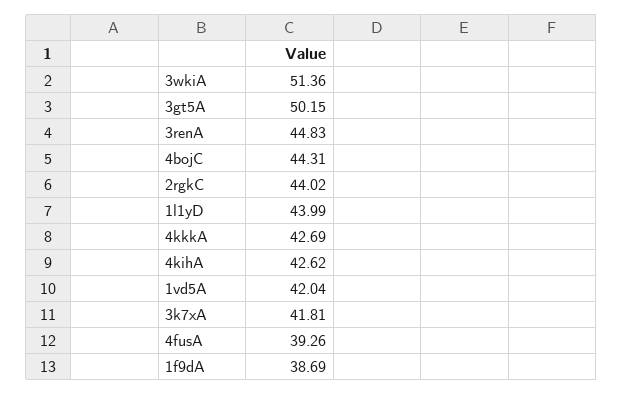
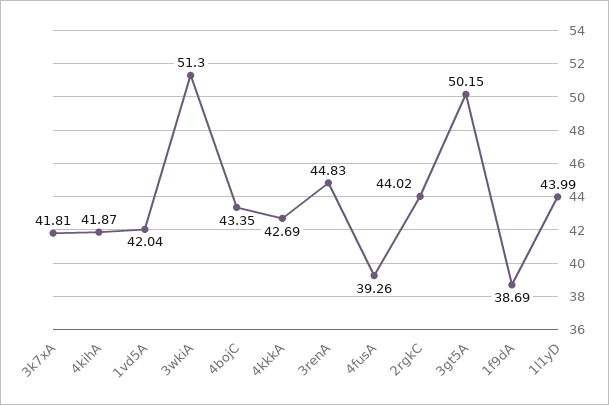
3wkiA: 51.36 -> 51.3
4bojC: 44.31 -> 43.35
4kihA: 42.62 -> 41.87

